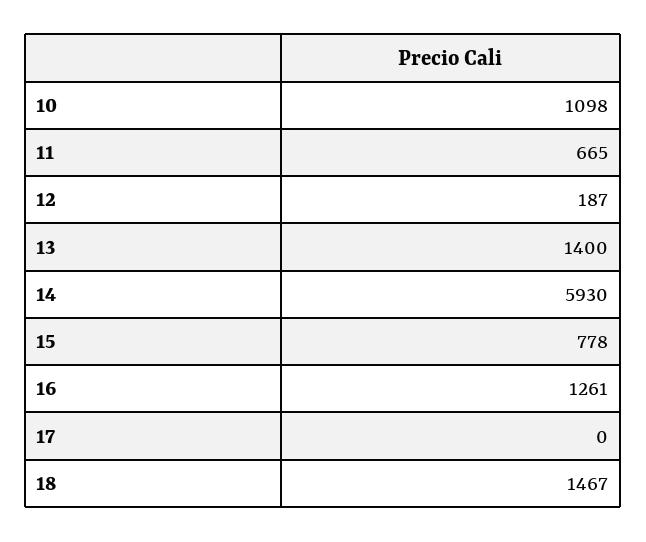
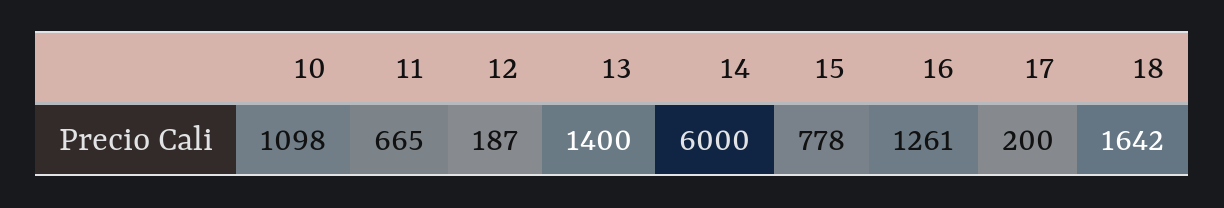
14: 5930 -> 6000
17: 0 -> 200
18: 1467 -> 1642

